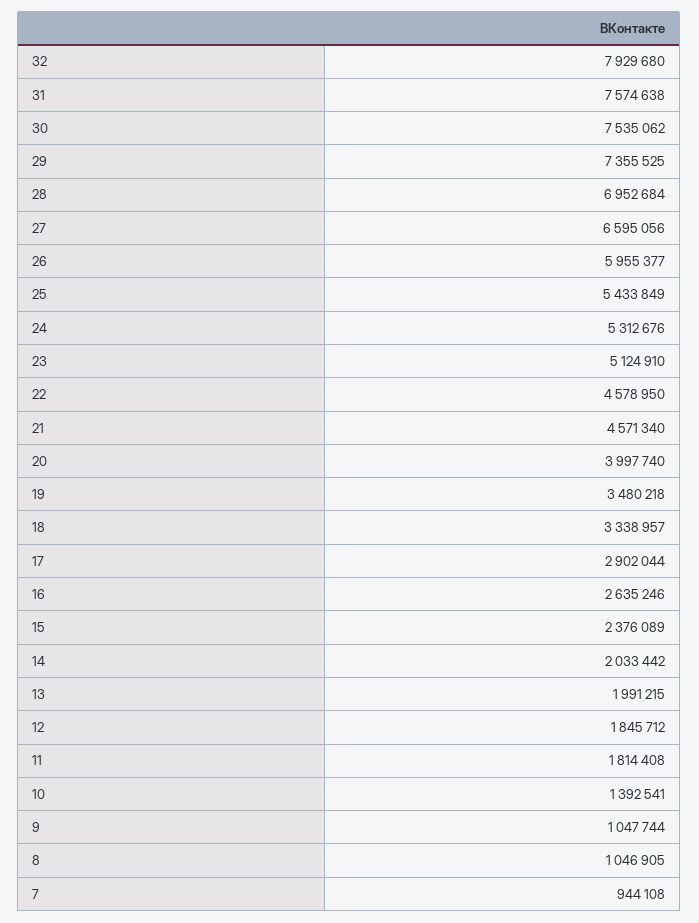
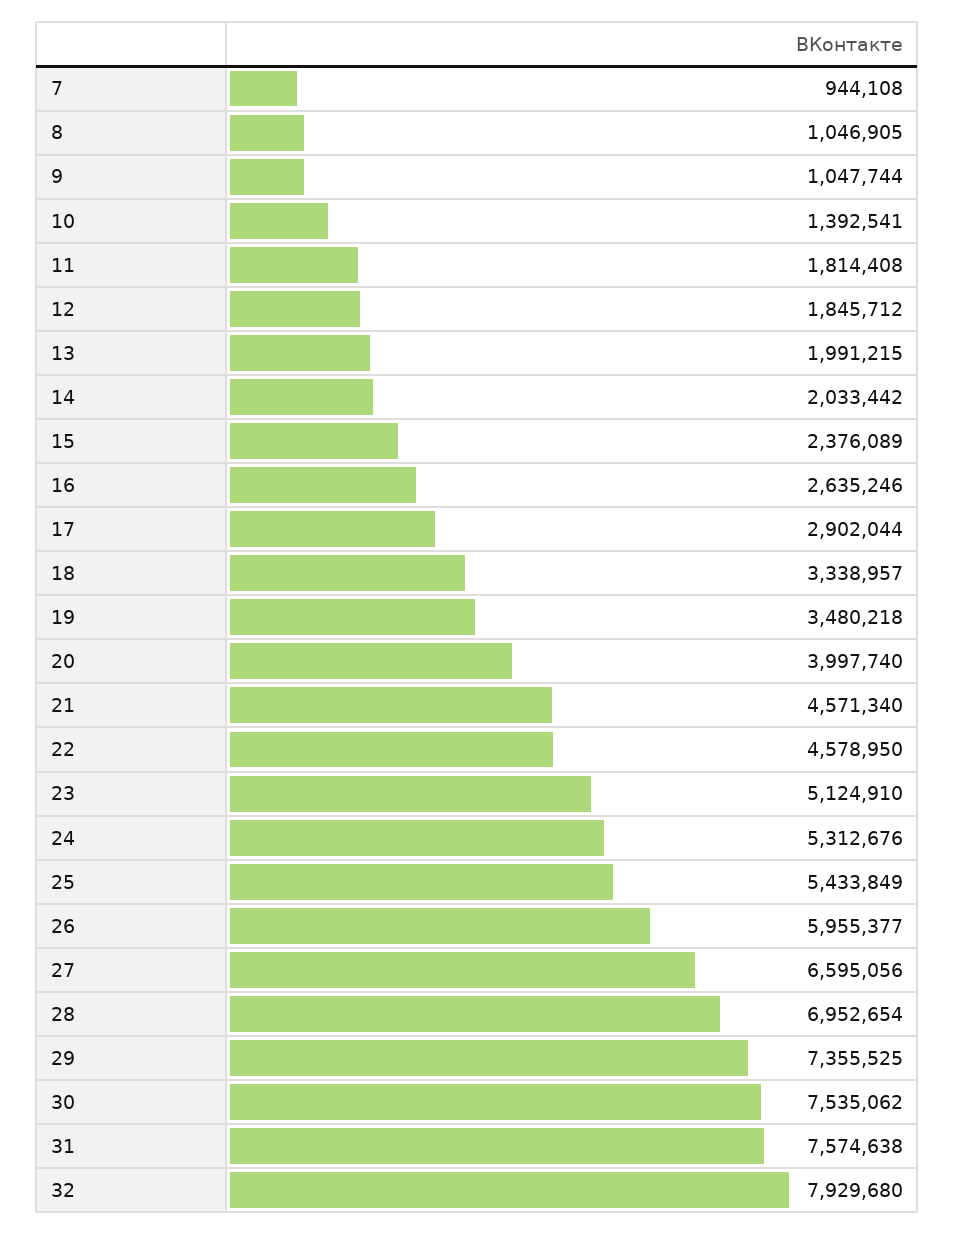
28: 6952684 -> 6952654

